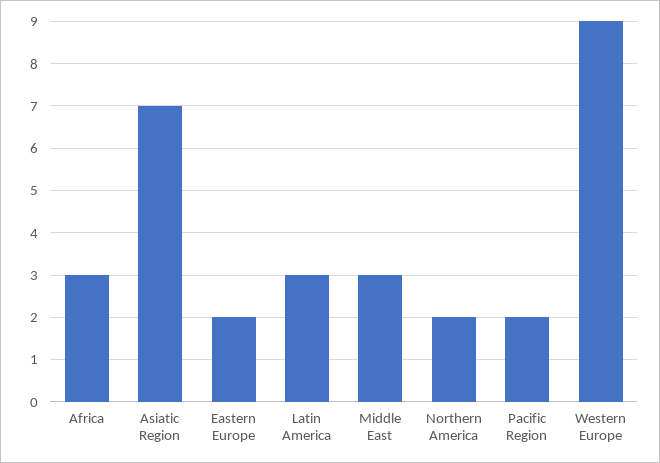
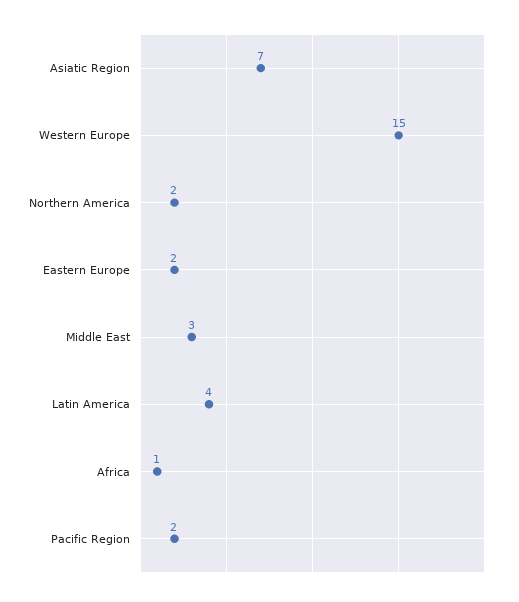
Africa: 3 -> 1
Latin America: 3 -> 4
Western Europe: 9 -> 15

